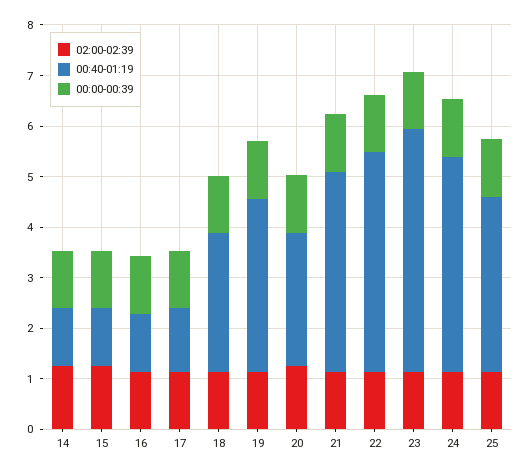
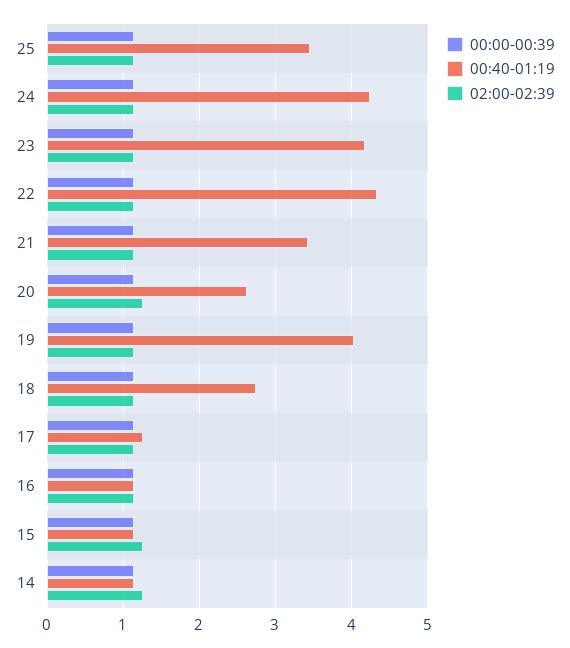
00:40-01:19, 19: 3.4 -> 4
00:40-01:19, 21: 4 -> 3.4
00:40-01:19, 23: 4.8 -> 4.2

